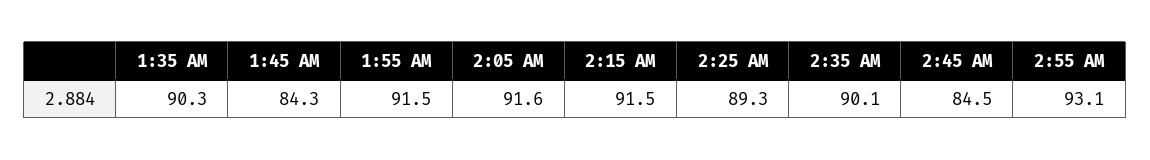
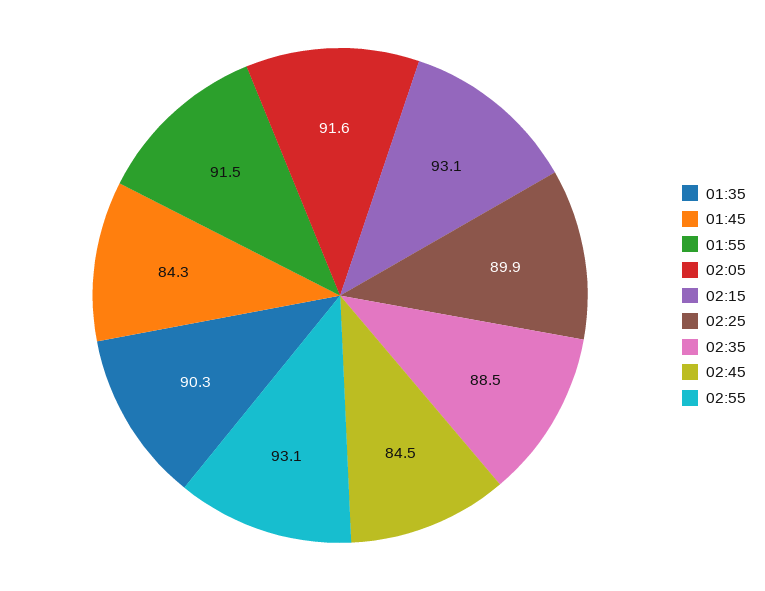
2:15 AM: 91.5 -> 93.1
2:25 AM: 89.3 -> 89.9
2:35 AM: 90.1 -> 88.5

